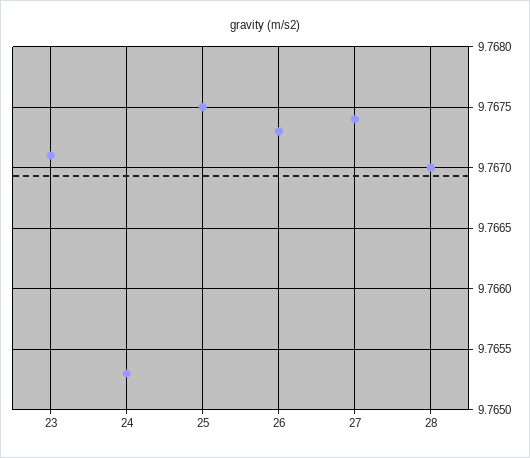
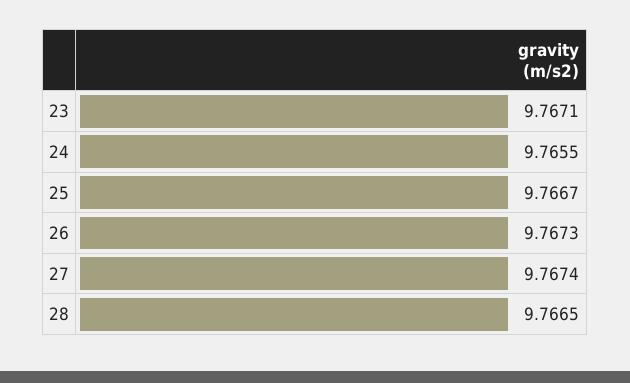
24: 9.7653 -> 9.7655
25: 9.7675 -> 9.7667
28: 9.767 -> 9.7665

